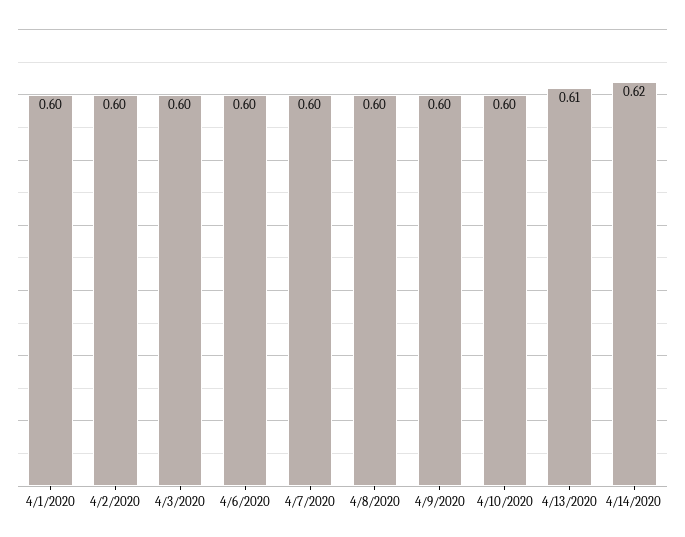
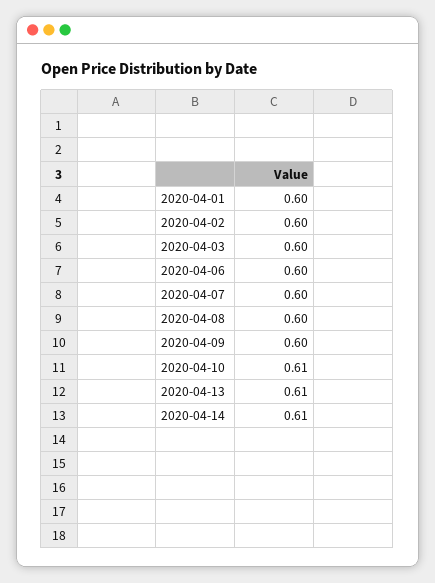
4/10/2020: 0.6 -> 0.61
4/14/2020: 0.62 -> 0.61

